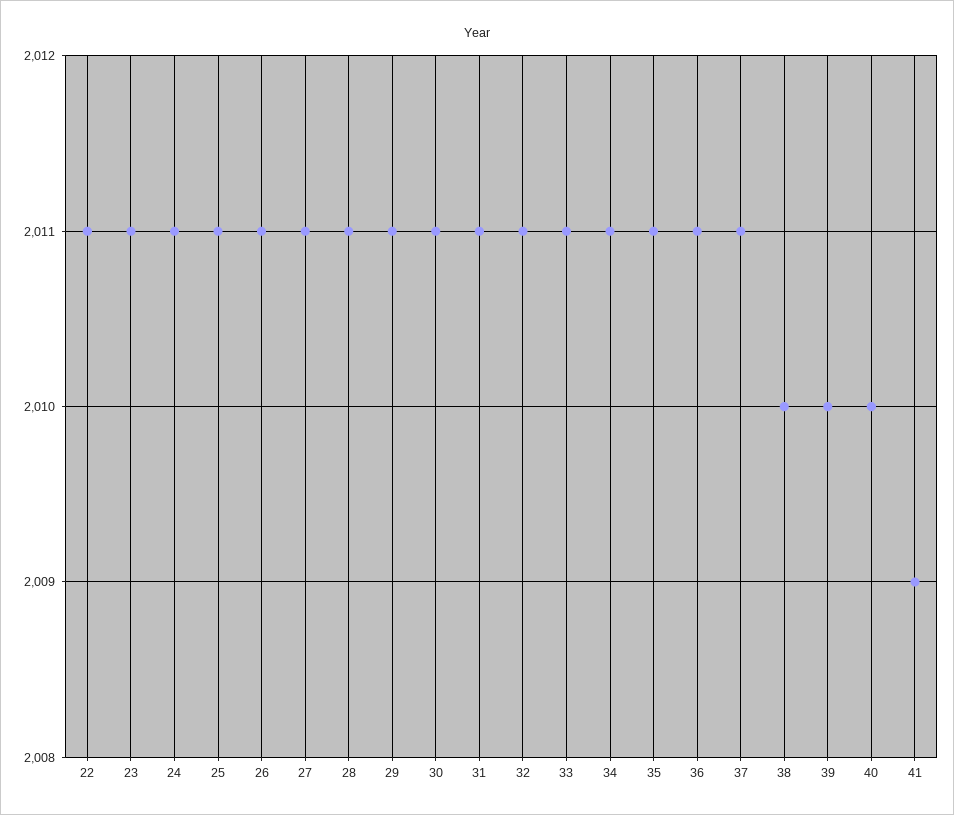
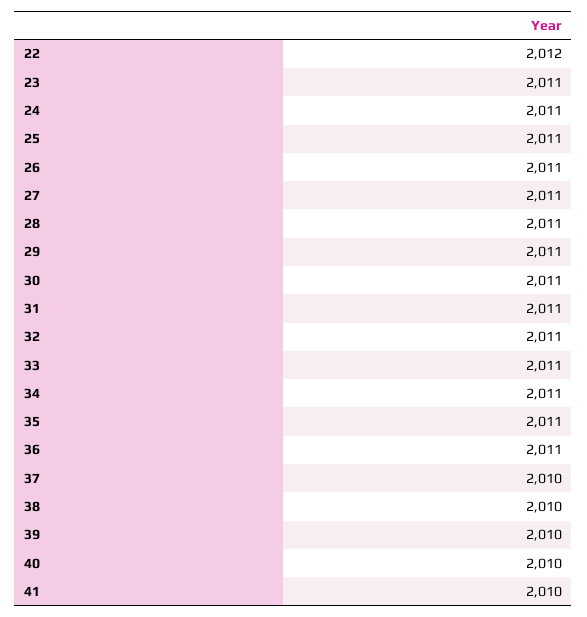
22: 2011 -> 2012
37: 2011 -> 2010
41: 2009 -> 2010

